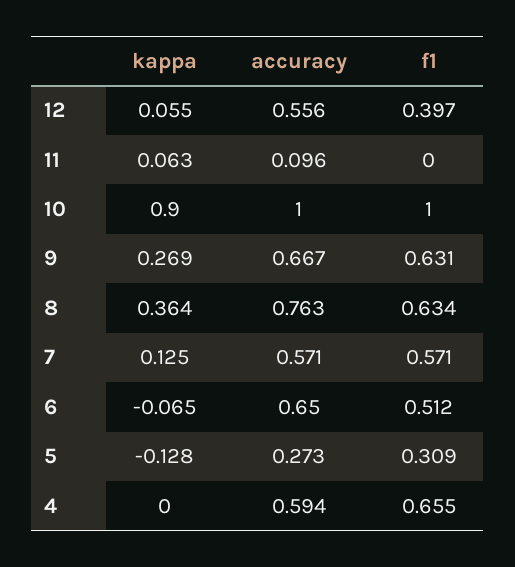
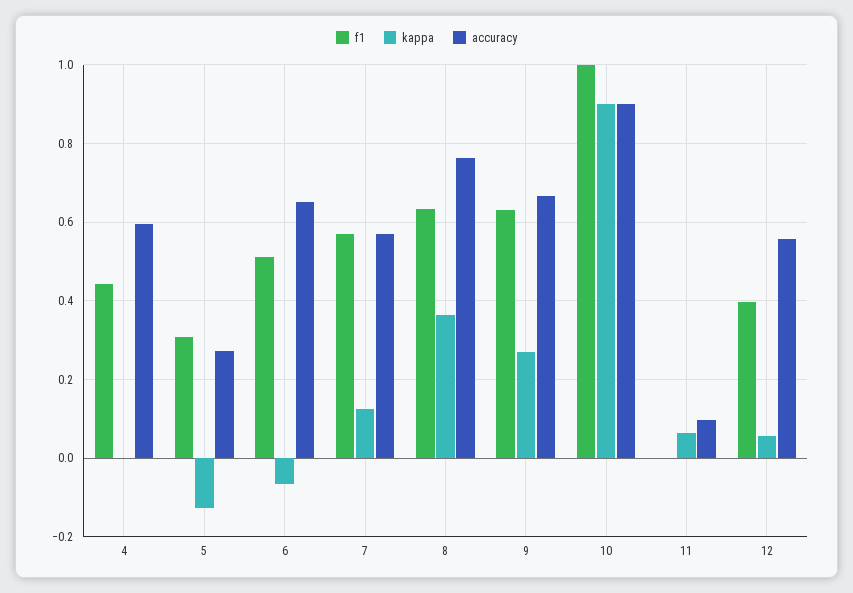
accuracy, 10: 1 -> 0.9
f1, 4: 0.655 -> 0.44

